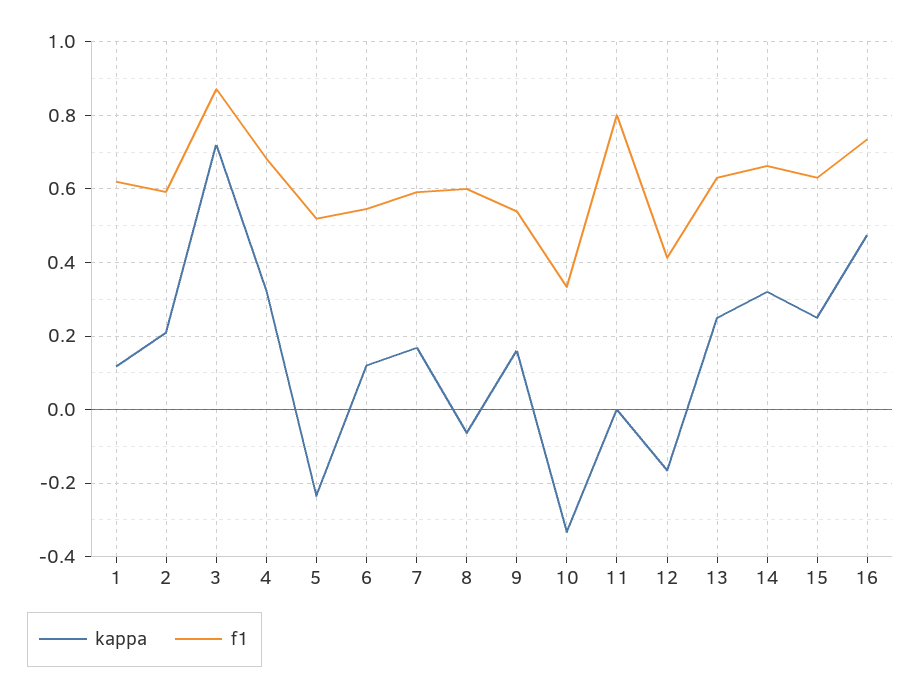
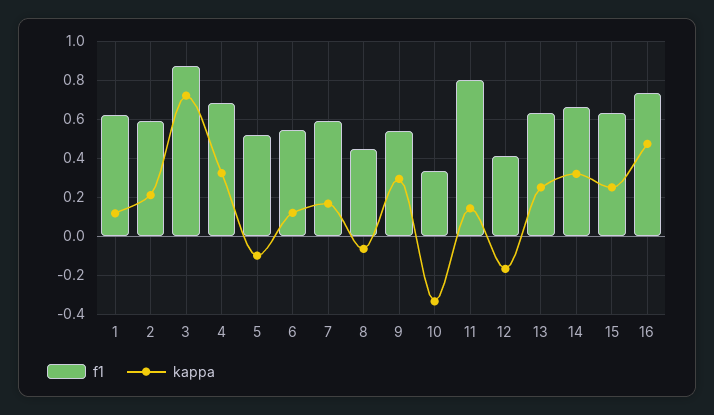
kappa, 5: -0.24 -> -0.1
f1, 8: 0.6 -> 0.45
kappa, 9: 0.16 -> 0.3
kappa, 11: 0 -> 0.15

